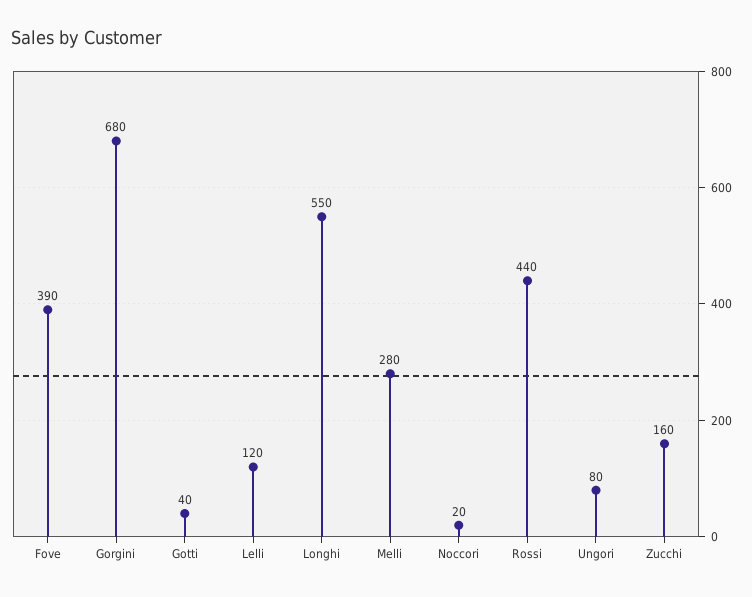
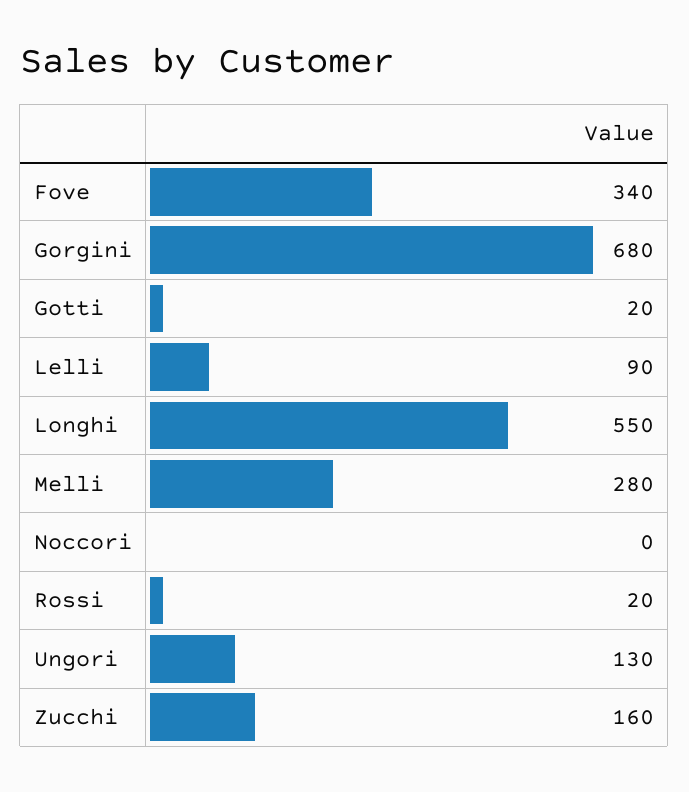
Fove: 390 -> 340
Gotti: 40 -> 20
Lelli: 120 -> 90
Noccori: 20 -> 0
Rossi: 440 -> 20
Ungori: 80 -> 130

